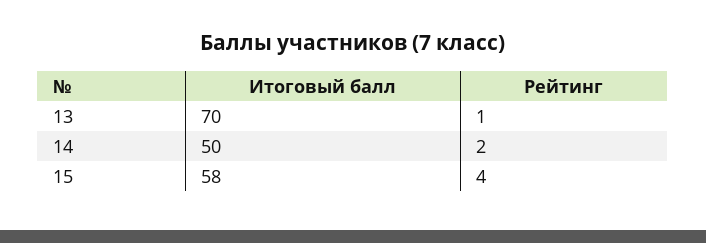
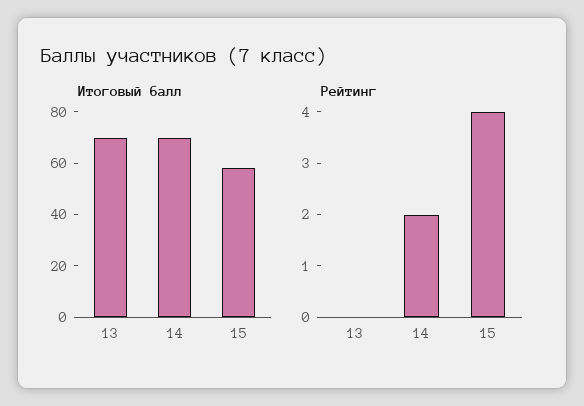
Рейтинг, 13: 1 -> 0
Итоговый балл, 14: 50 -> 70

